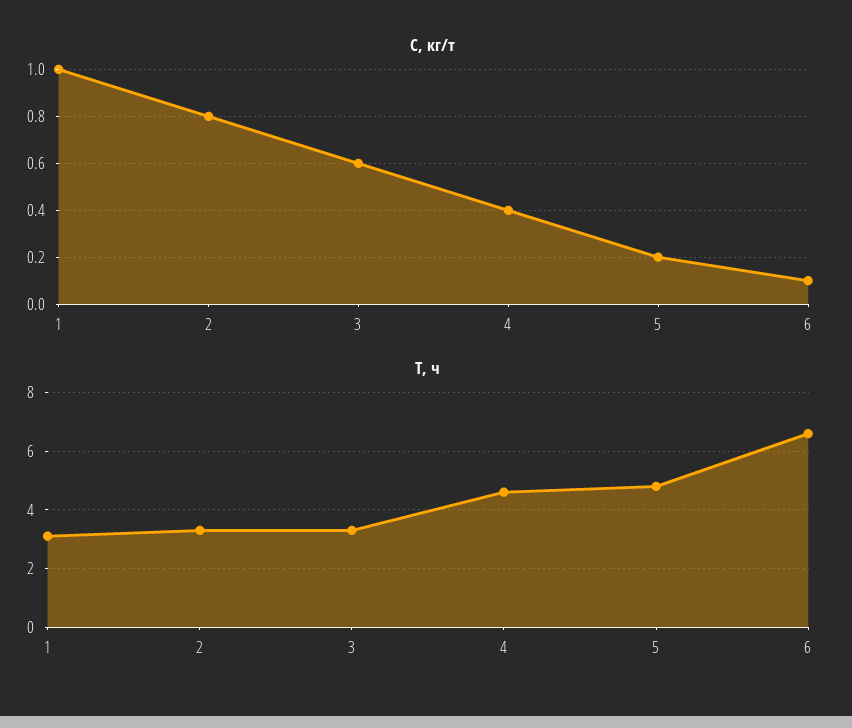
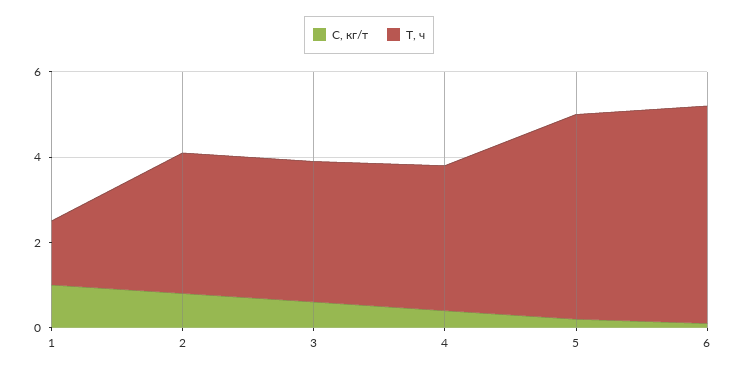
Т, ч, 1: 3 -> 1.5
Т, ч, 4: 4.5 -> 3.5
Т, ч, 6: 6.5 -> 5

